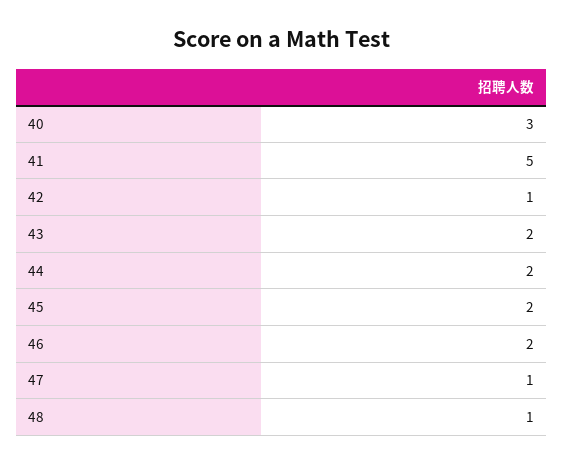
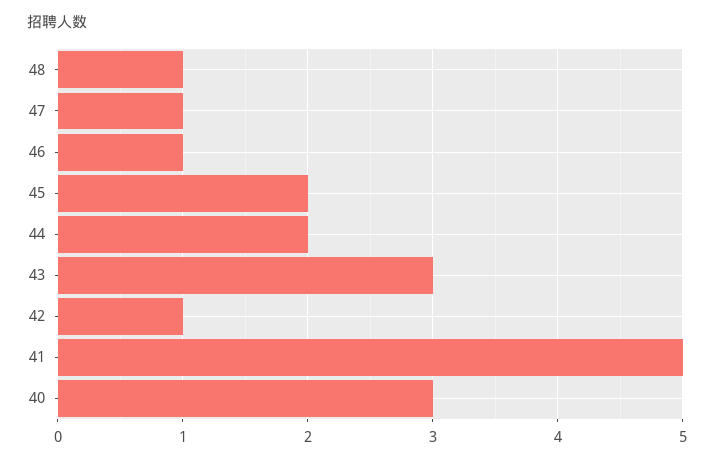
43: 2 -> 3
46: 2 -> 1

